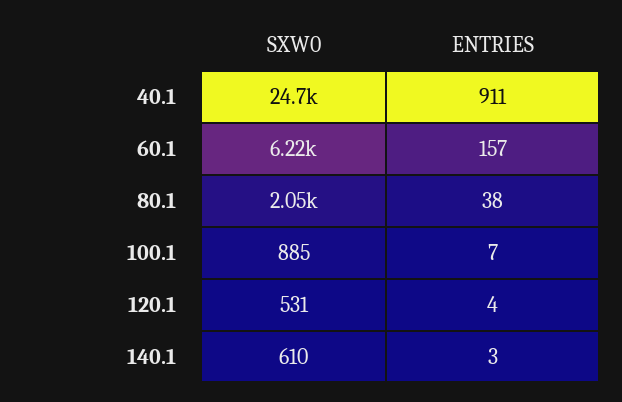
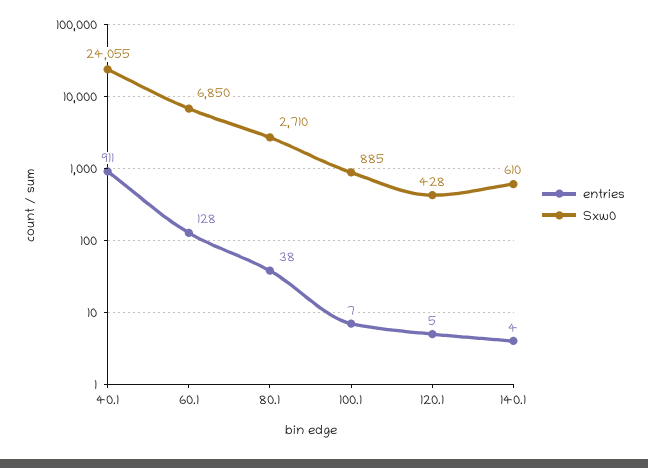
SXW0, 40.1: 24700 -> 24055
SXW0, 60.1: 6220 -> 6850
ENTRIES, 60.1: 157 -> 128
SXW0, 80.1: 2050 -> 2710
SXW0, 120.1: 531 -> 428
ENTRIES, 120.1: 4 -> 5
ENTRIES, 140.1: 3 -> 4

